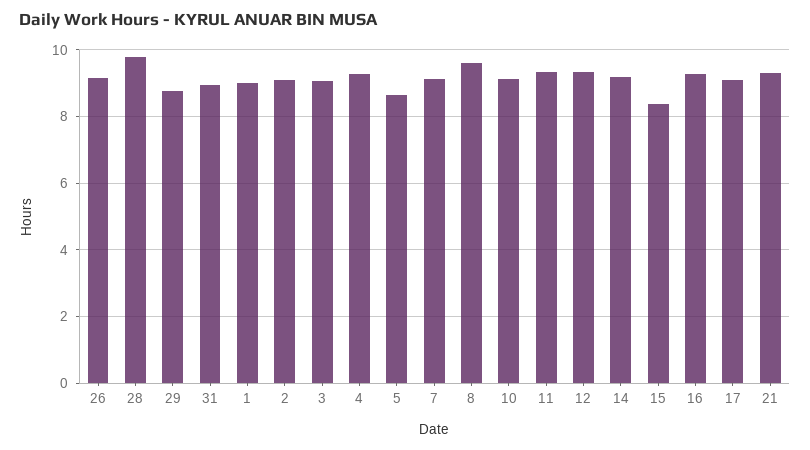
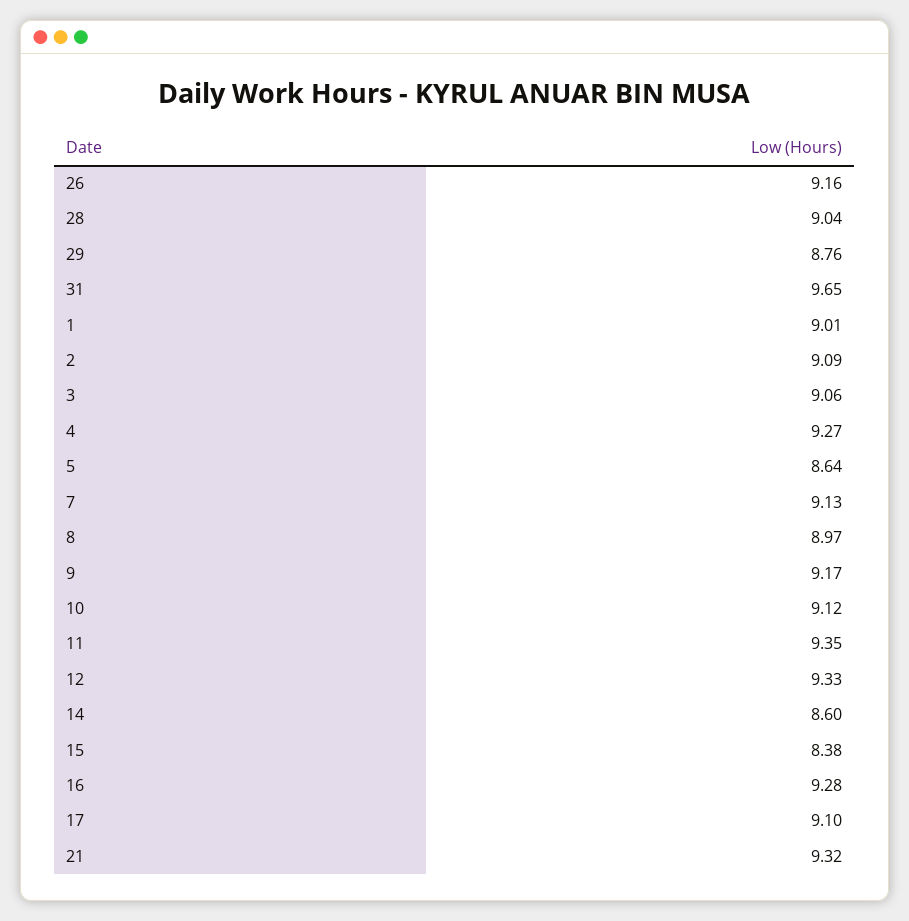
28: 9.8 -> 9.04
31: 9 -> 9.65
8: 9.6 -> 8.97
14: 9.2 -> 8.6
9: none -> 9.17

